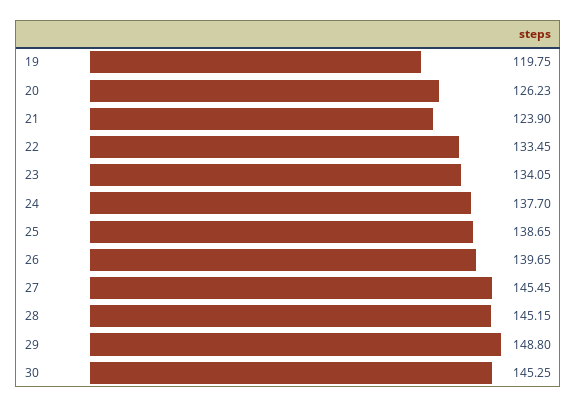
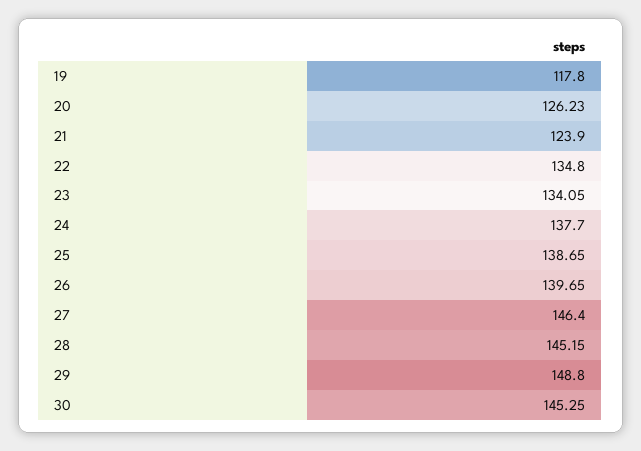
19: 119.75 -> 117.8
22: 133.45 -> 134.8
27: 145.45 -> 146.4

